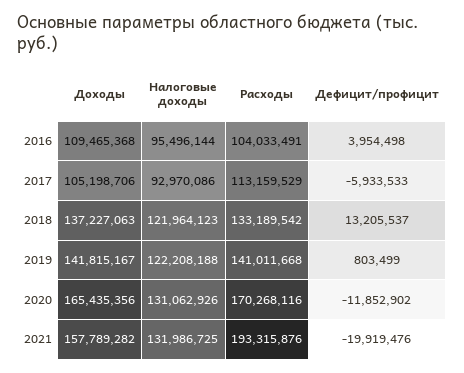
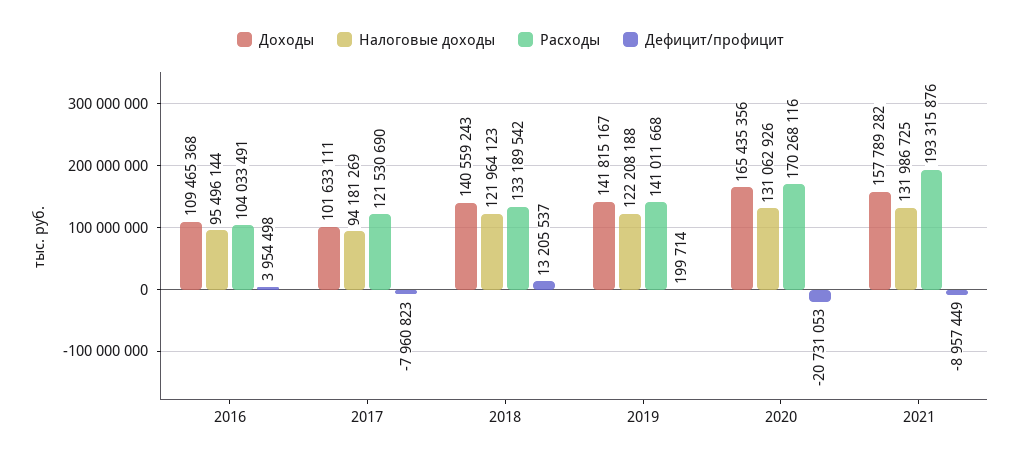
Доходы, 2017: 105198706 -> 101633111
Налоговые доходы, 2017: 92970086 -> 94181269
Расходы, 2017: 113159529 -> 121530690
Дефицит/профицит, 2017: -5933533 -> -7960823
Доходы, 2018: 137227063 -> 140559243
Дефицит/профицит, 2019: 803499 -> 199714
Дефицит/профицит, 2020: -11852902 -> -20731053
Дефицит/профицит, 2021: -19919476 -> -8957449

